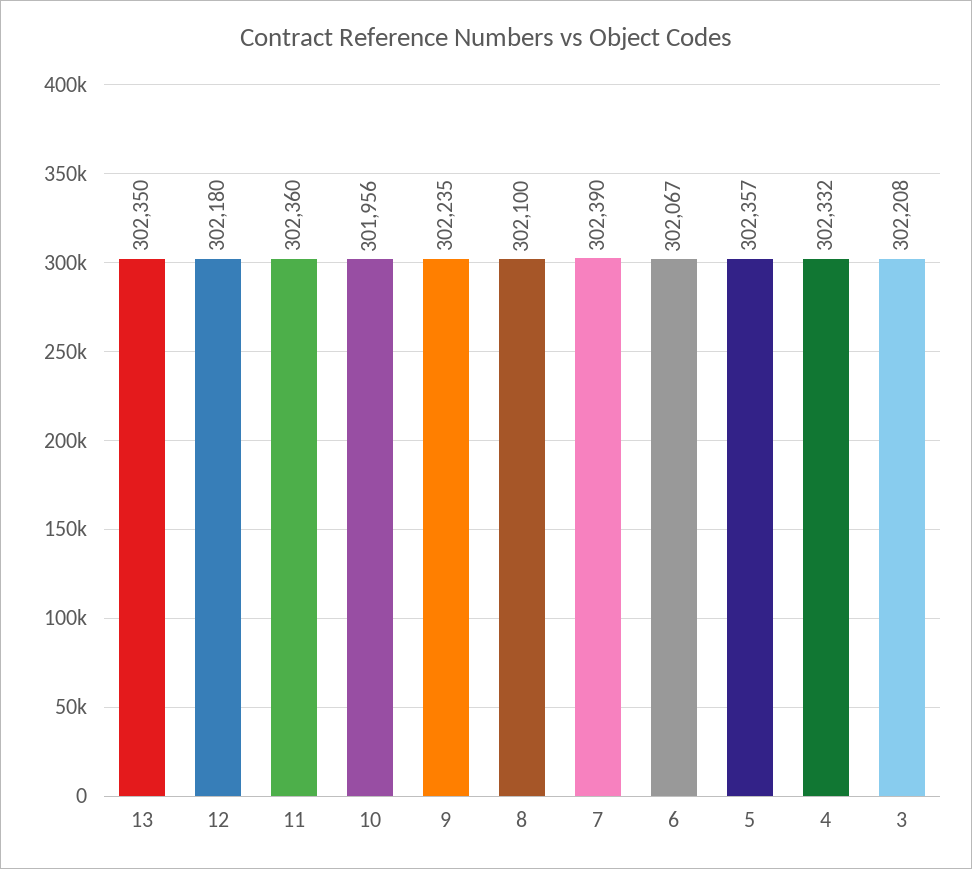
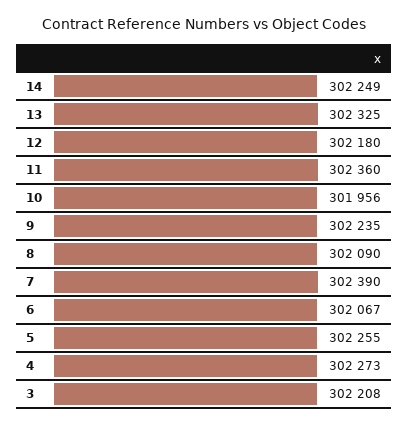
13: 302350 -> 302325
8: 302100 -> 302090
5: 302357 -> 302255
4: 302332 -> 302273
14: none -> 302249

